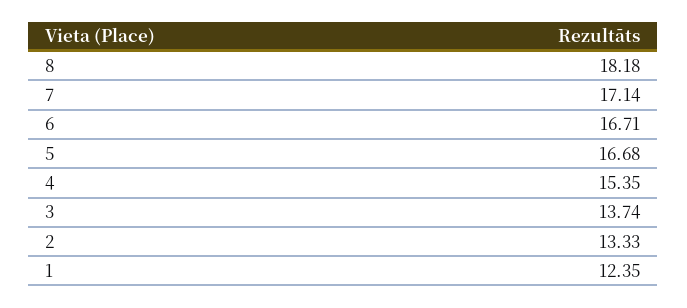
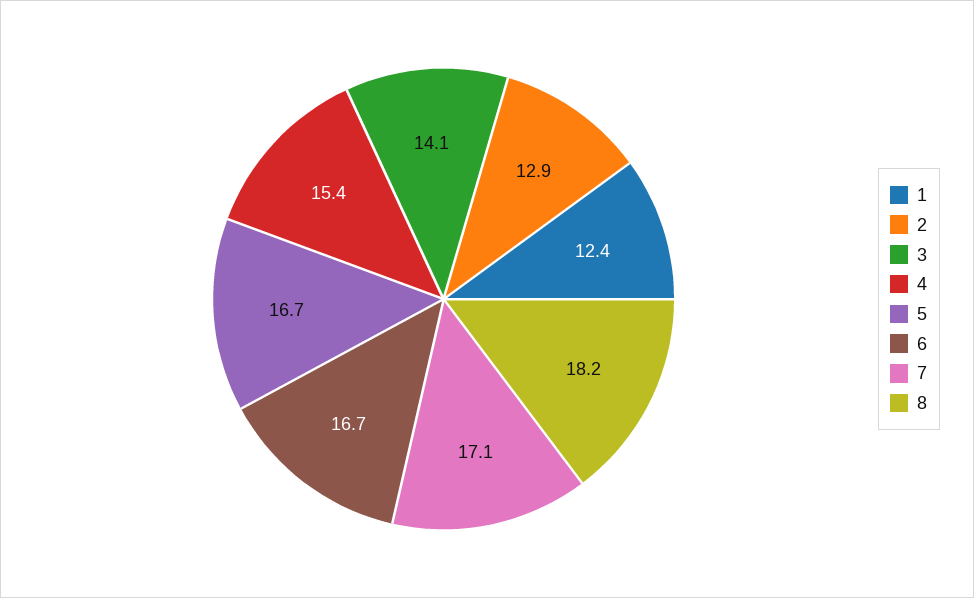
3: 13.74 -> 14.1
2: 13.33 -> 12.9

